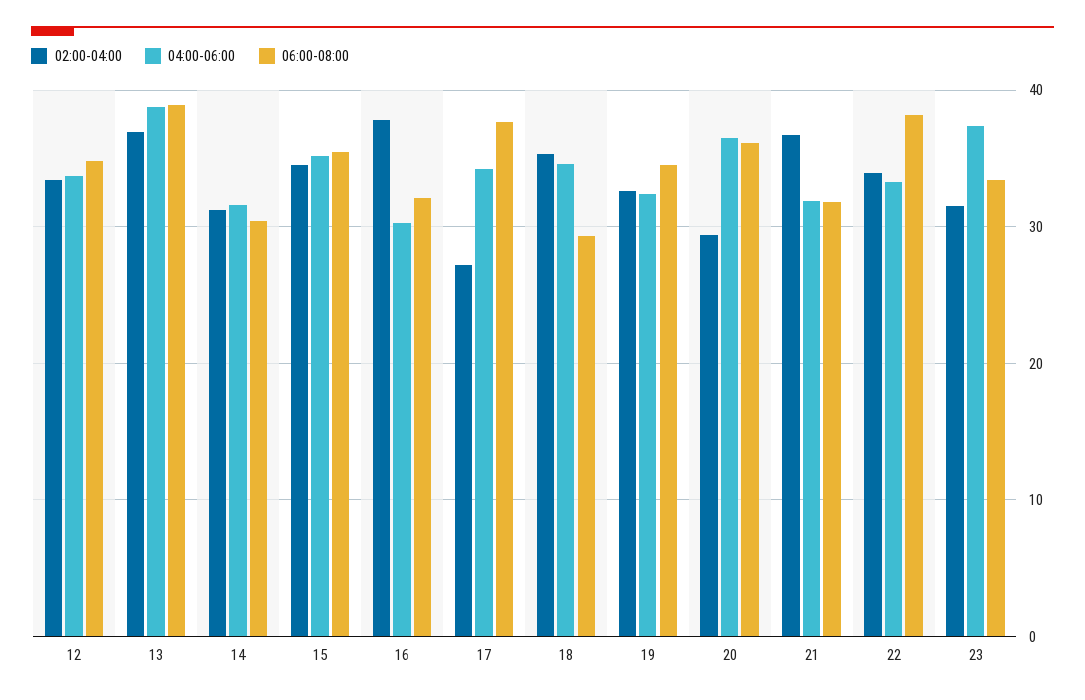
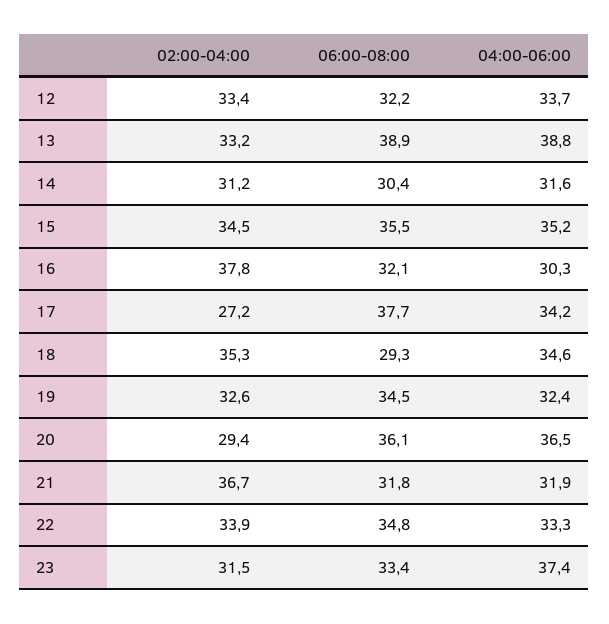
06:00-08:00, 12: 35 -> 32.2
02:00-04:00, 13: 37 -> 33.2
06:00-08:00, 22: 38 -> 34.8

